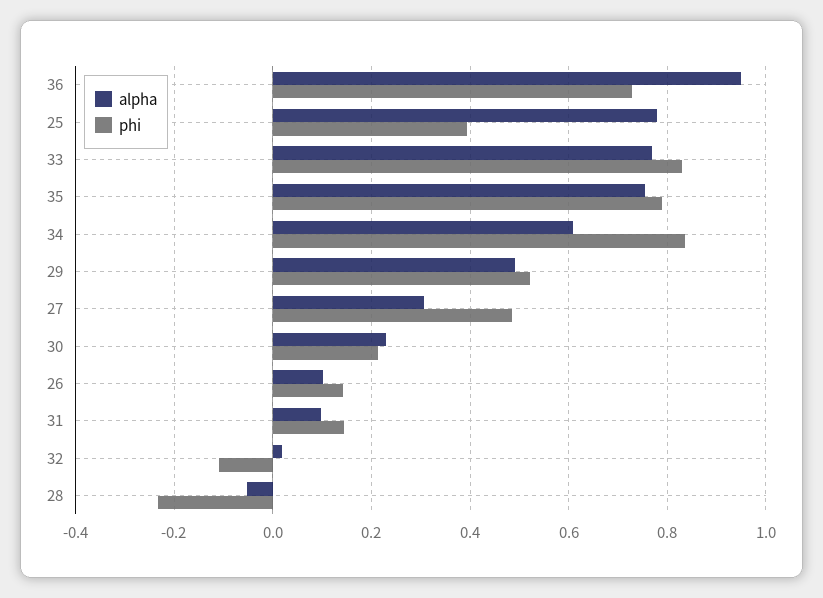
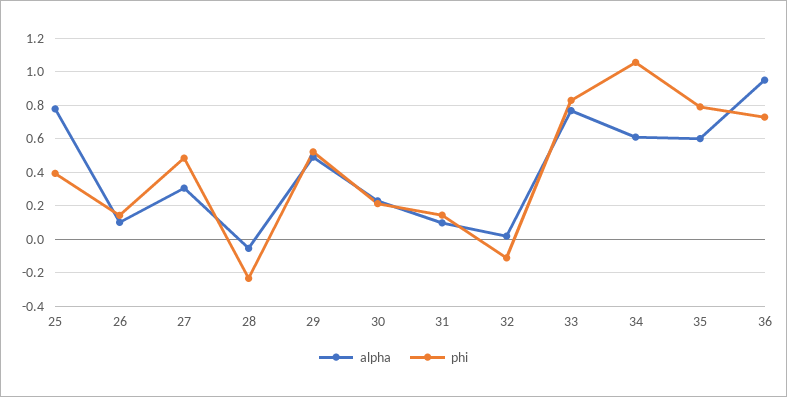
alpha, 35: 0.76 -> 0.6
phi, 34: 0.84 -> 1.05

